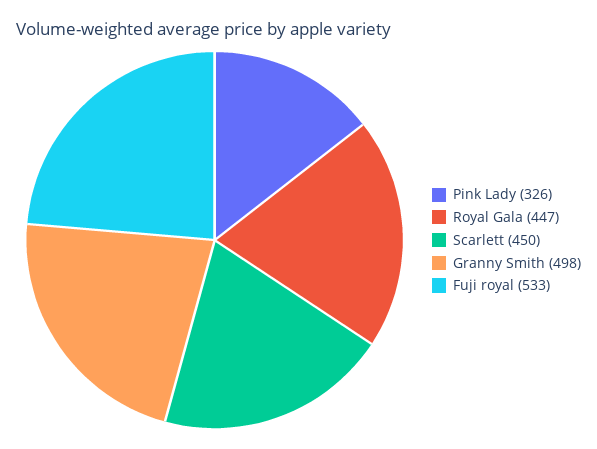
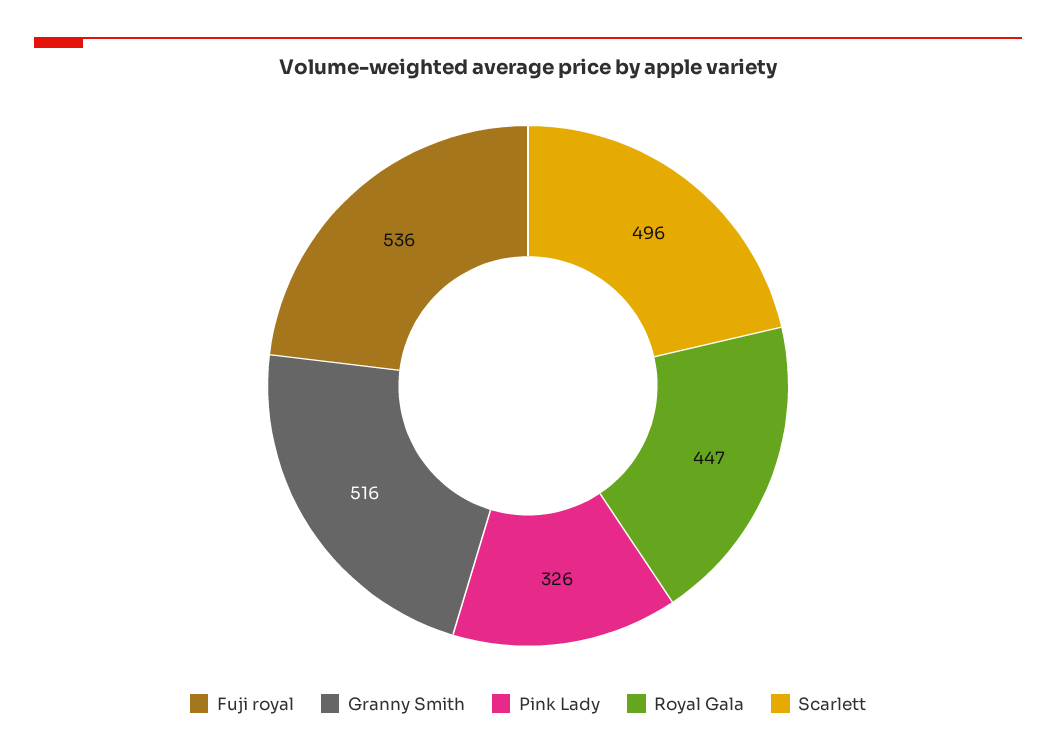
Scarlett: 450 -> 496
Granny Smith: 498 -> 516
Fuji royal: 533 -> 536

